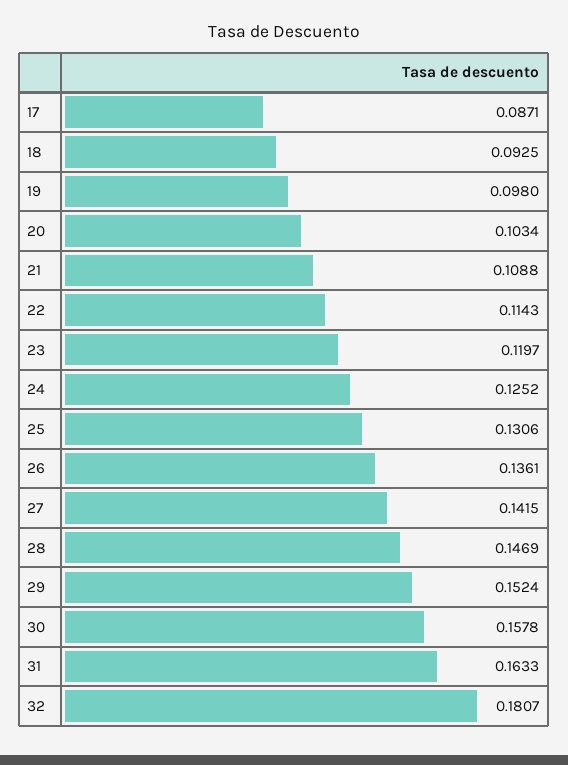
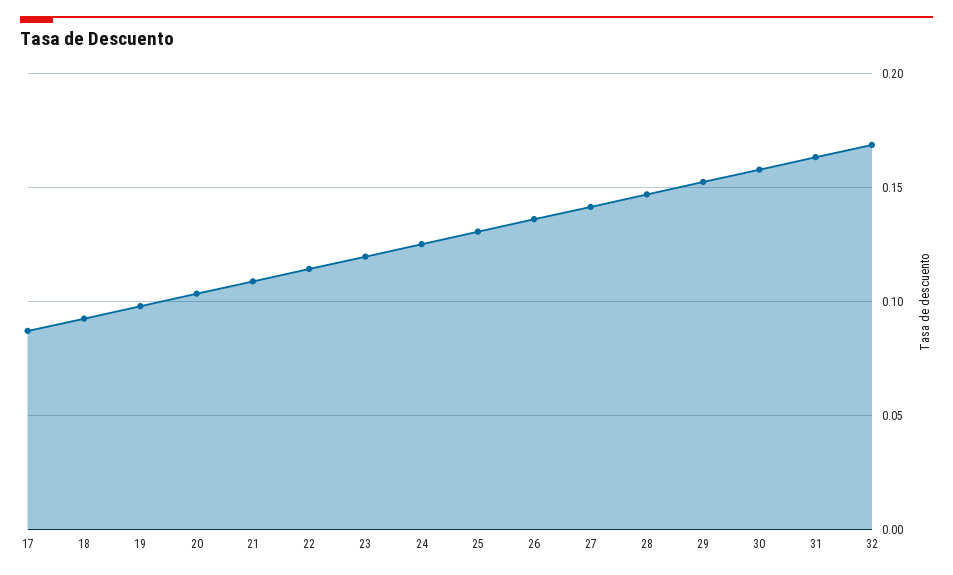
32: 0.1807 -> 0.17

